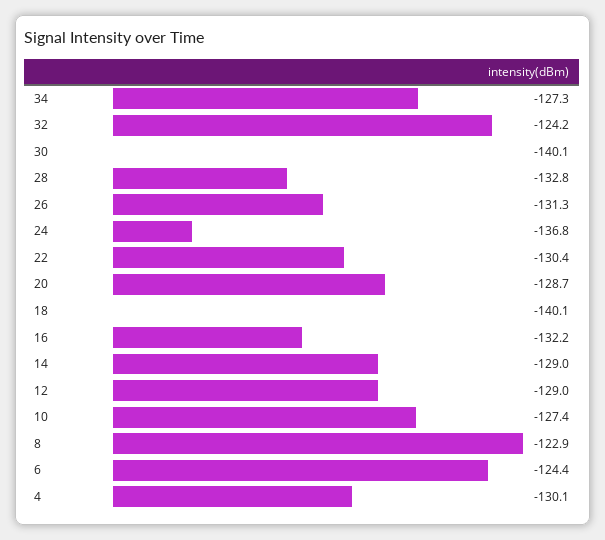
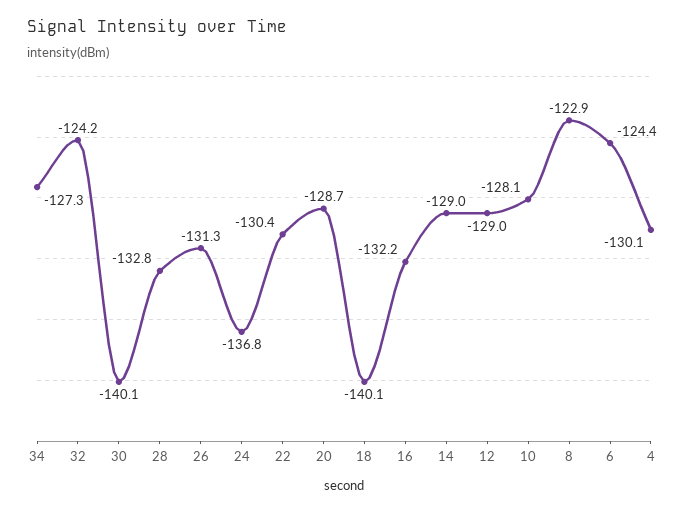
10: -127.4 -> -128.1

